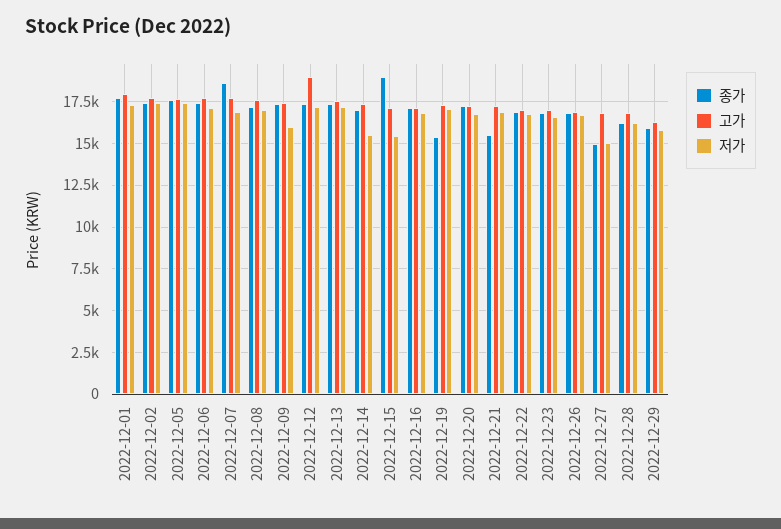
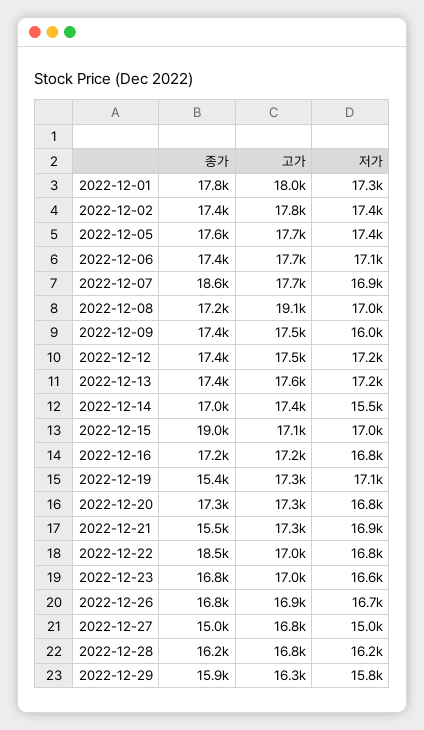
고가, 2022-12-08: 17500 -> 19100
고가, 2022-12-12: 19000 -> 17500
저가, 2022-12-15: 15500 -> 17000
종가, 2022-12-22: 17000 -> 18500

